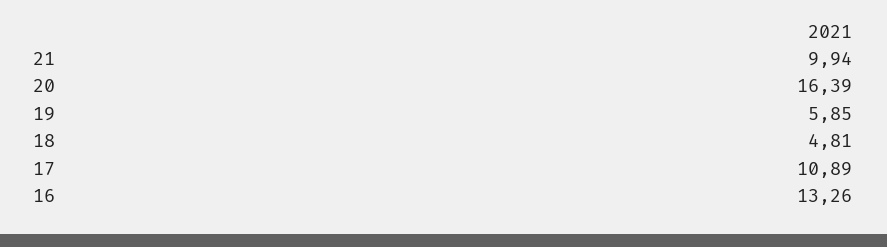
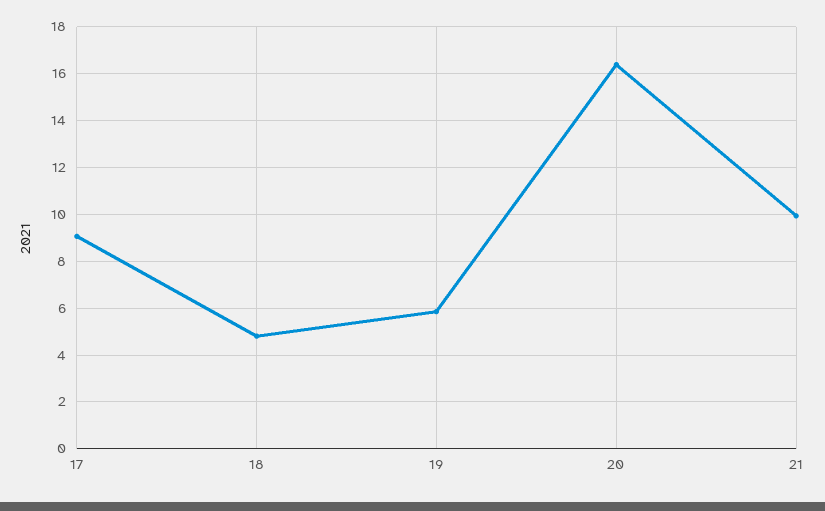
17: 10.89 -> 9
16: 13.26 -> none

